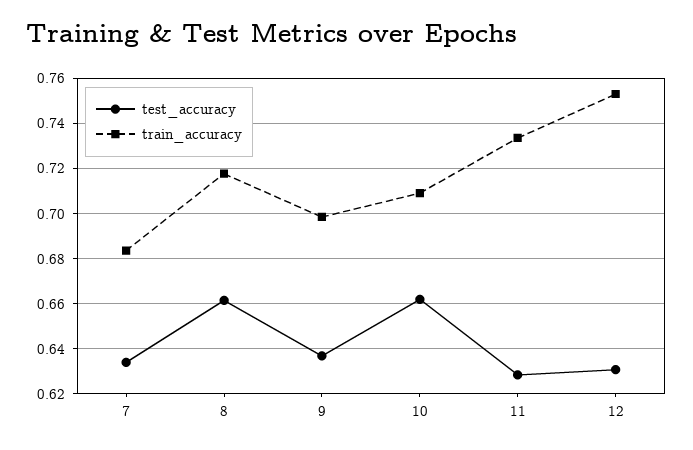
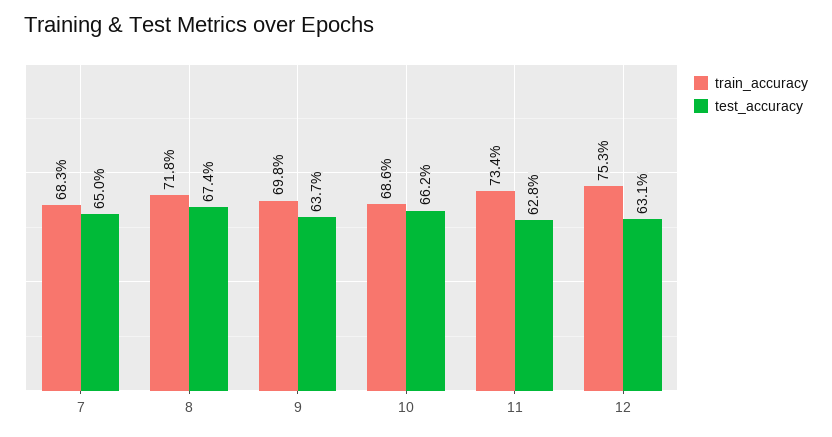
test_accuracy, 7: 0.635 -> 0.65
test_accuracy, 8: 0.66 -> 0.674
train_accuracy, 10: 0.71 -> 0.686

